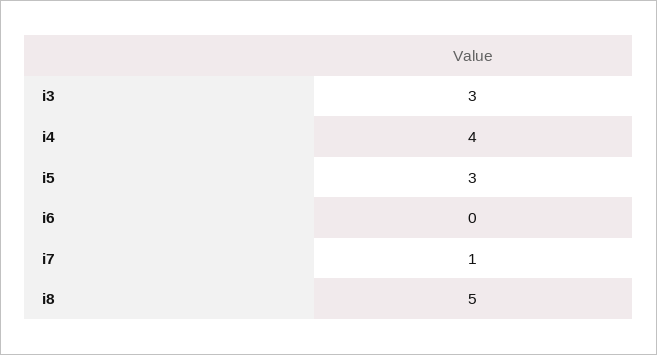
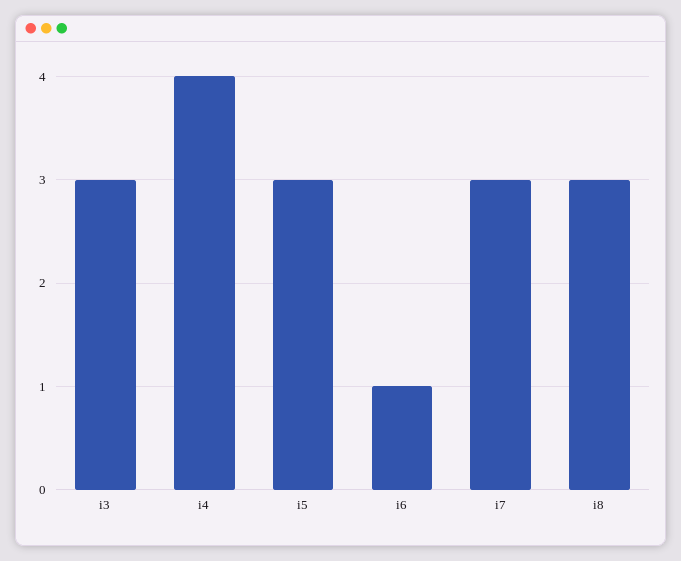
i6: 0 -> 1
i7: 1 -> 3
i8: 5 -> 3

